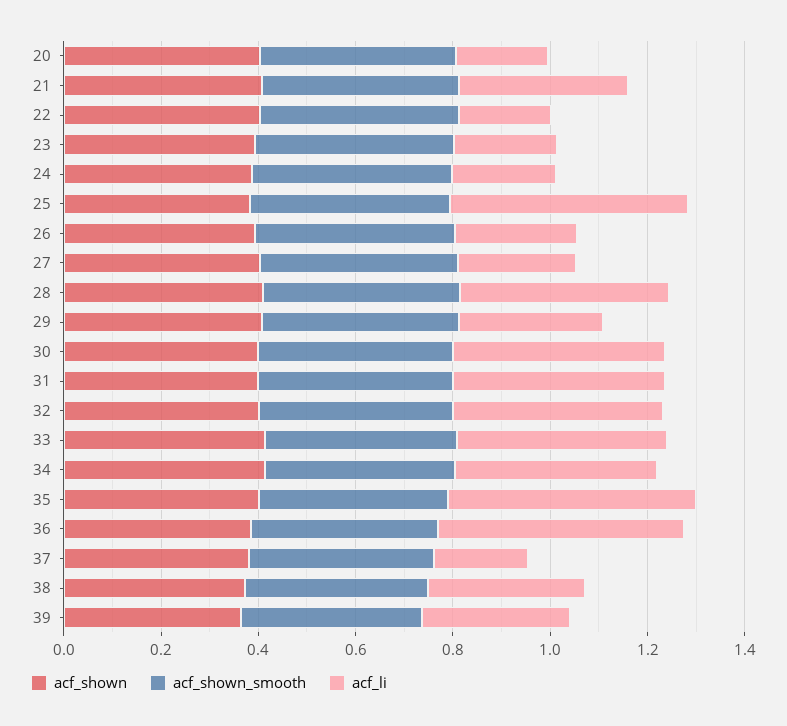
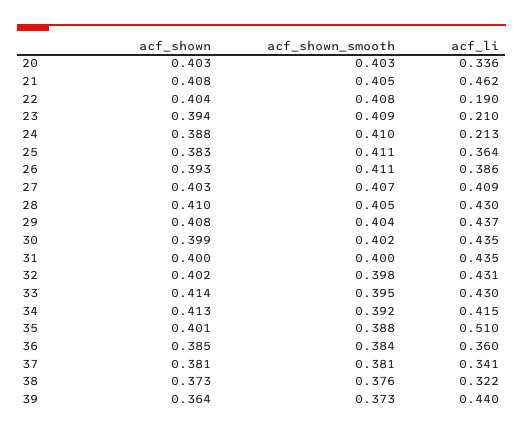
acf_li, 20: 0.2 -> 0.336
acf_li, 21: 0.35 -> 0.462
acf_li, 25: 0.5 -> 0.364
acf_li, 26: 0.25 -> 0.386
acf_li, 27: 0.25 -> 0.409
acf_li, 29: 0.3 -> 0.437
acf_li, 36: 0.5 -> 0.36
acf_li, 37: 0.2 -> 0.341
acf_li, 39: 0.3 -> 0.44

